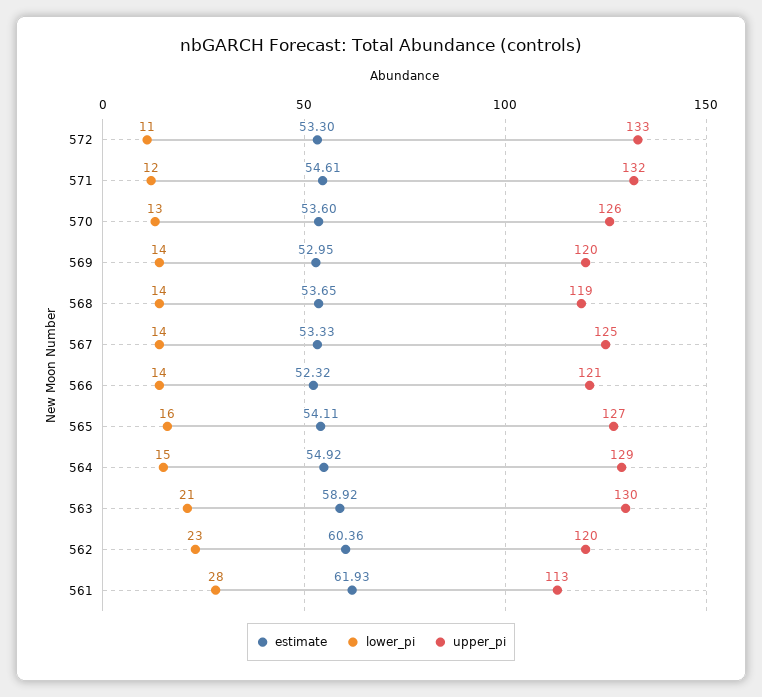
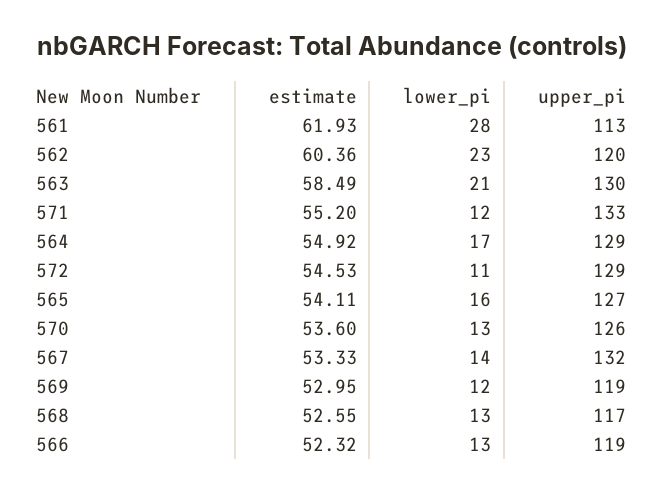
estimate, 572: 53.3 -> 54.53
upper_pi, 572: 133 -> 129
estimate, 571: 54.61 -> 55.2
upper_pi, 571: 132 -> 133
lower_pi, 569: 14 -> 12
upper_pi, 569: 120 -> 119
estimate, 568: 53.65 -> 52.55
lower_pi, 568: 14 -> 13
upper_pi, 568: 119 -> 117
upper_pi, 567: 125 -> 132
lower_pi, 566: 14 -> 13
upper_pi, 566: 121 -> 119
lower_pi, 564: 15 -> 17
estimate, 563: 58.92 -> 58.49

